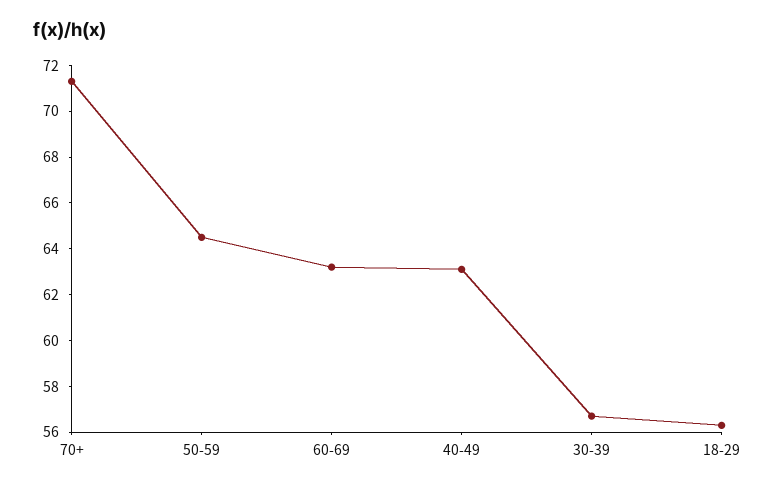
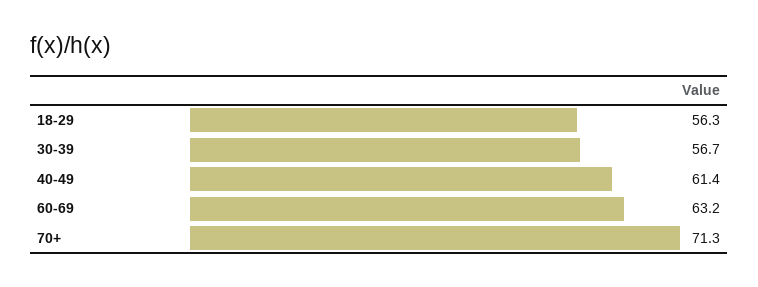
50-59: 64.5 -> none
40-49: 63 -> 61.4

